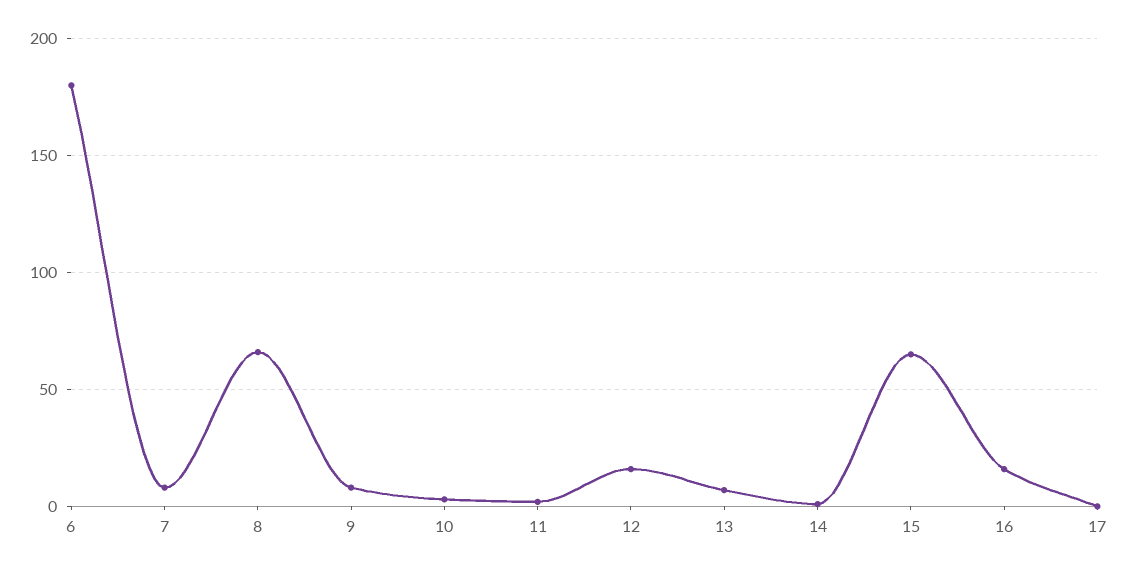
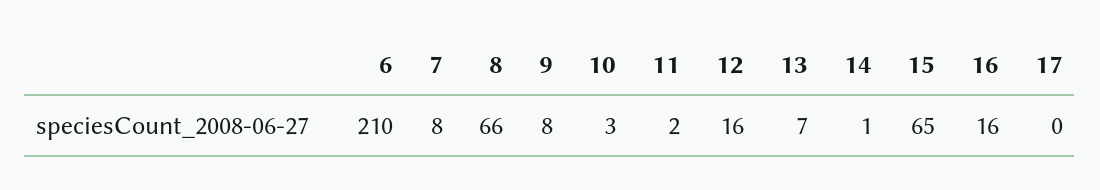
6: 180 -> 210

